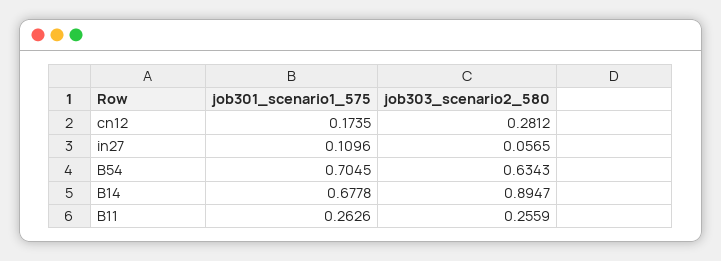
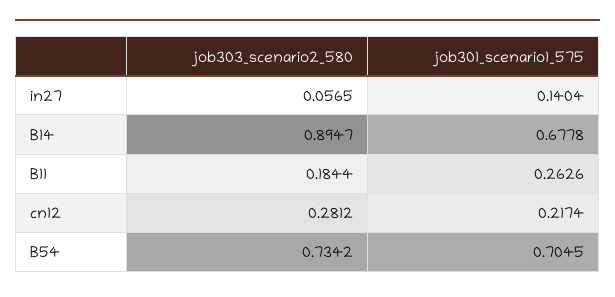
job301_scenario1_575, cn12: 0.1735 -> 0.2174
job301_scenario1_575, in27: 0.1096 -> 0.1404
job303_scenario2_580, B54: 0.6343 -> 0.7342
job303_scenario2_580, B11: 0.2559 -> 0.1844

